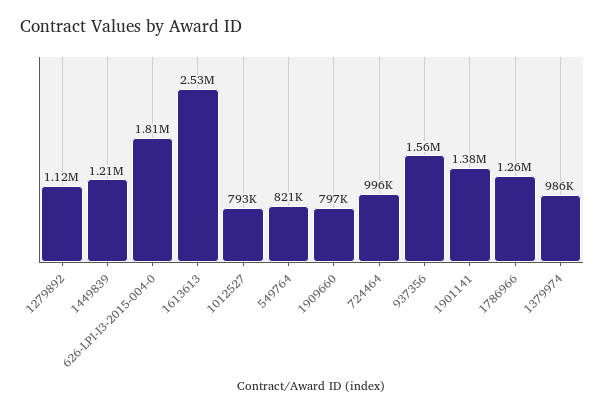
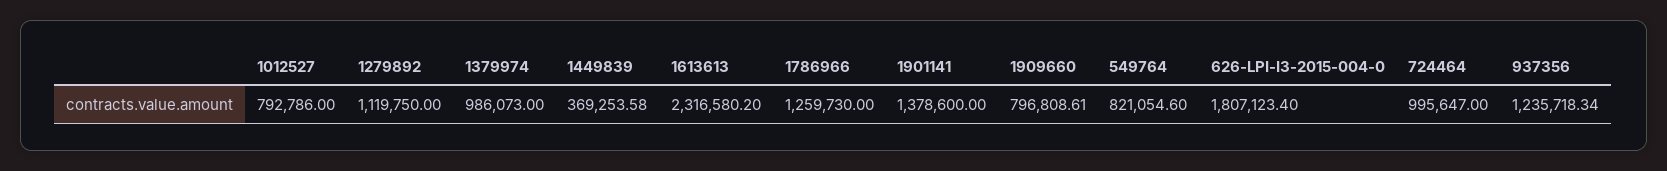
1449839: 1210000 -> 369253.58
1613613: 2530000 -> 2316580.2
937356: 1560000 -> 1235718.34

